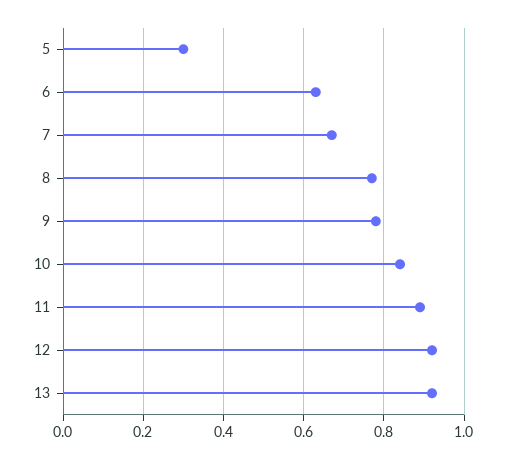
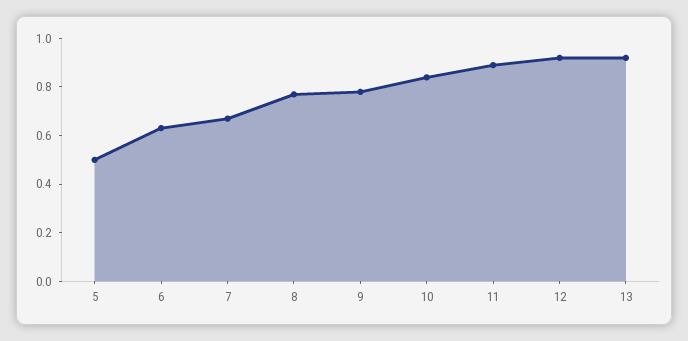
5: 0.3 -> 0.5

